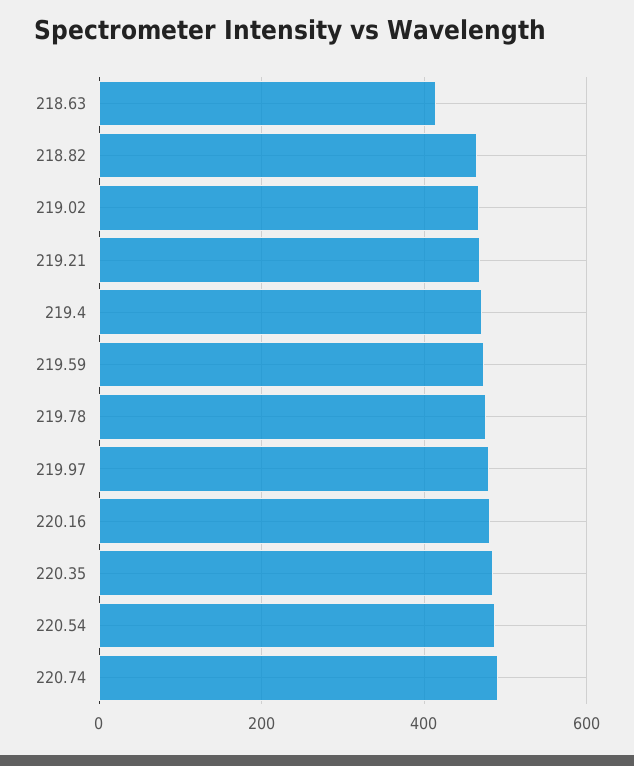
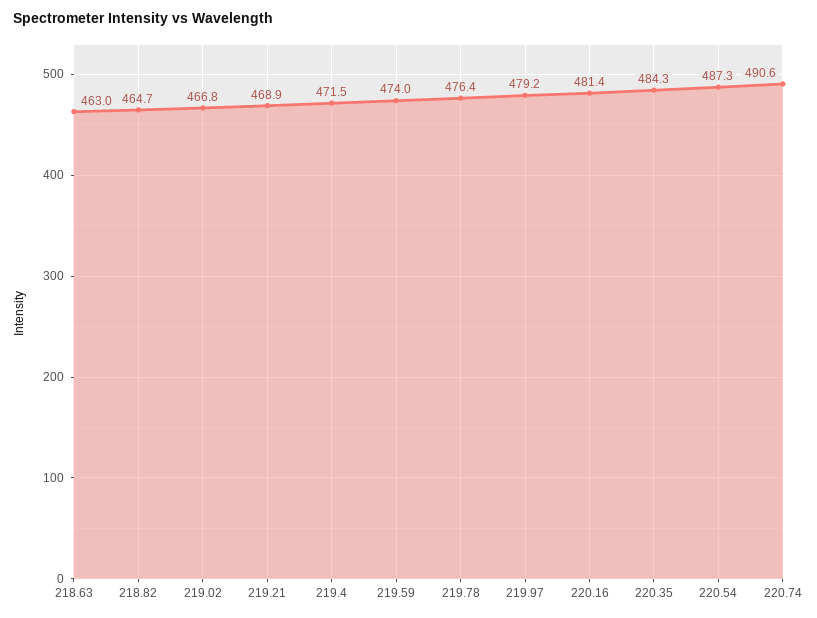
218.63: 420 -> 463

